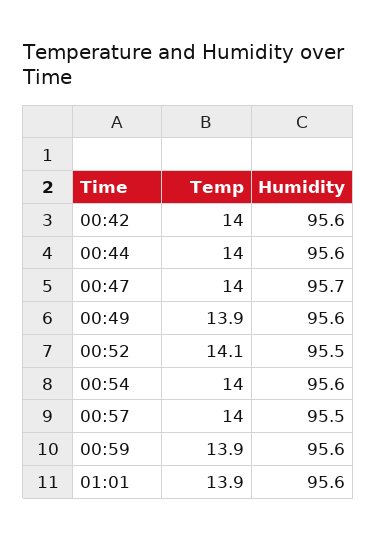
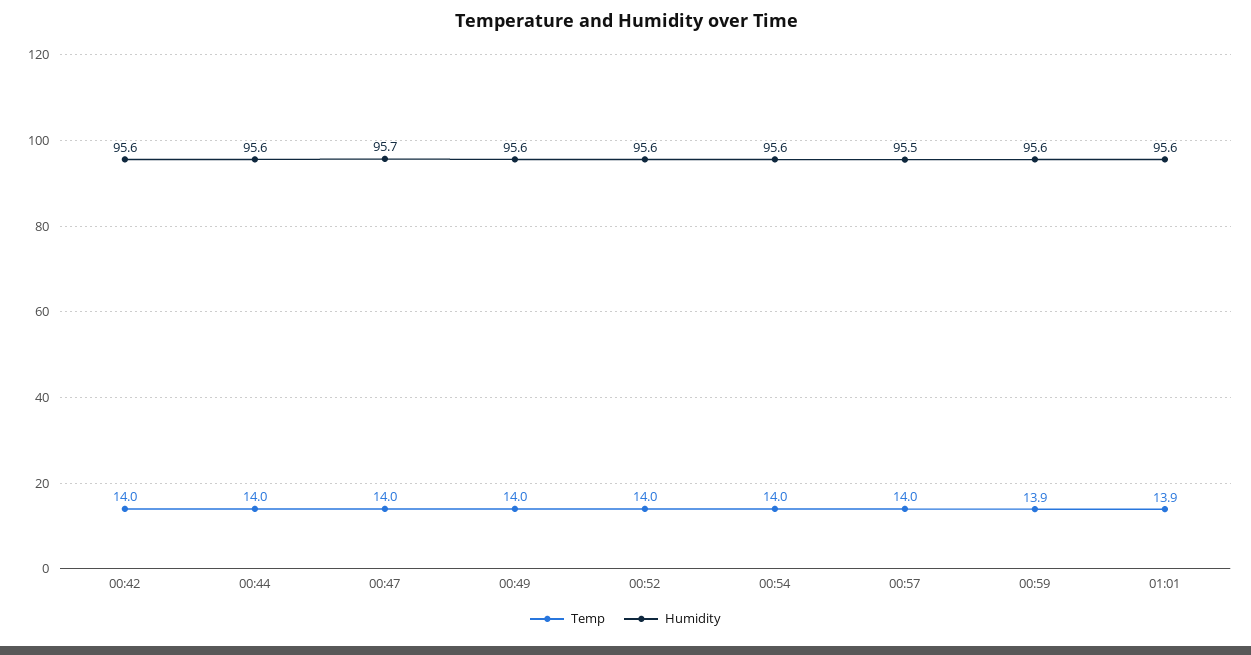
Temp, 00:49: 13.9 -> 14
Temp, 00:52: 14.1 -> 14
Humidity, 00:52: 95.5 -> 95.6

